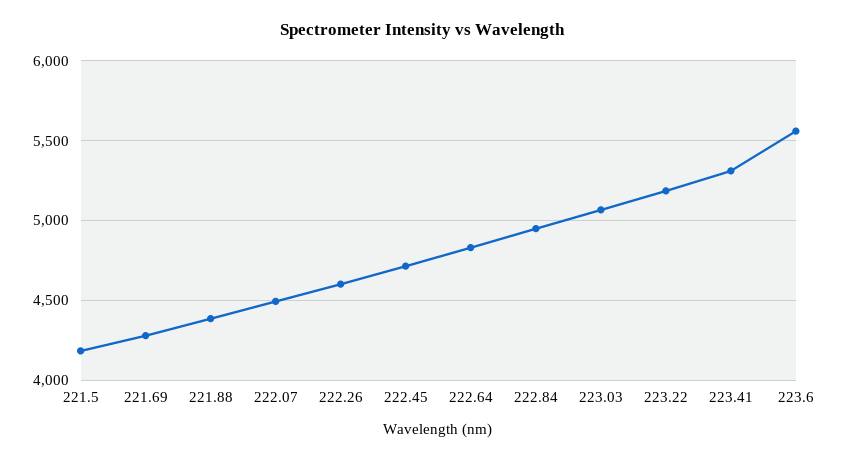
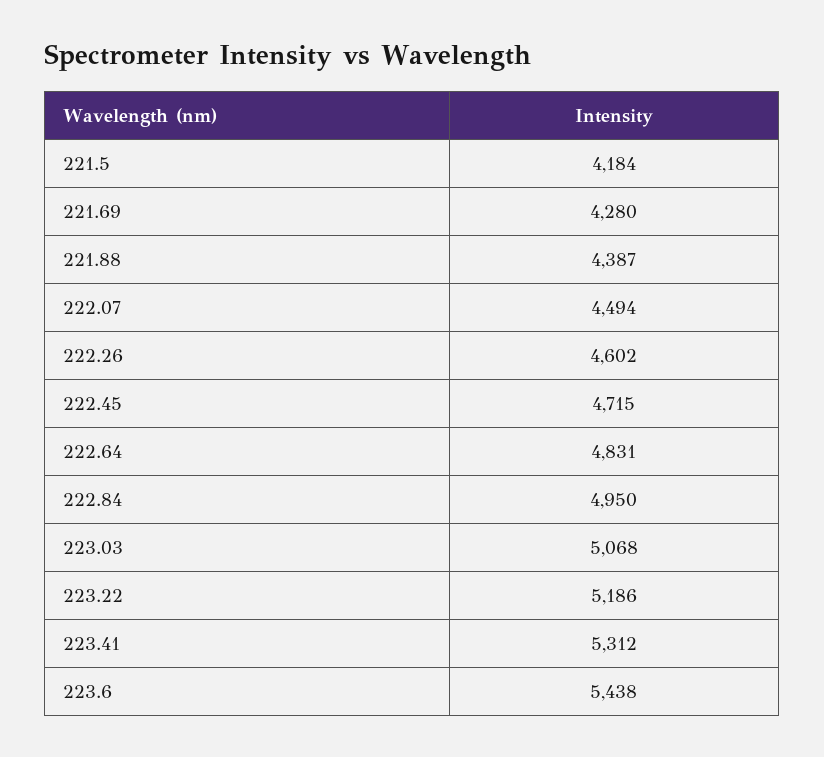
223.6: 5550 -> 5438

